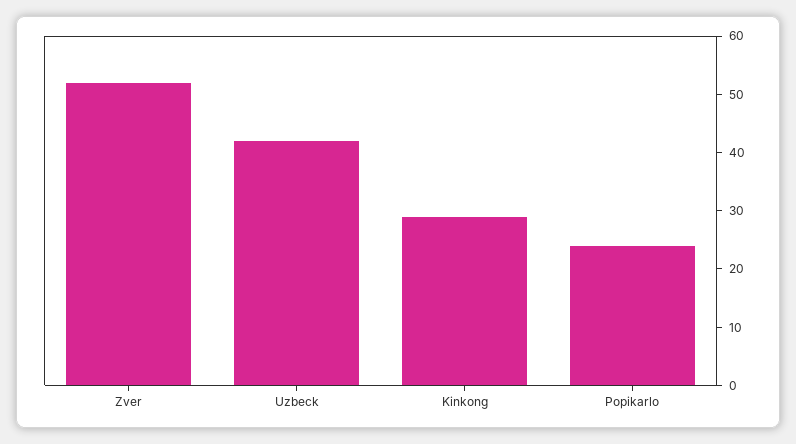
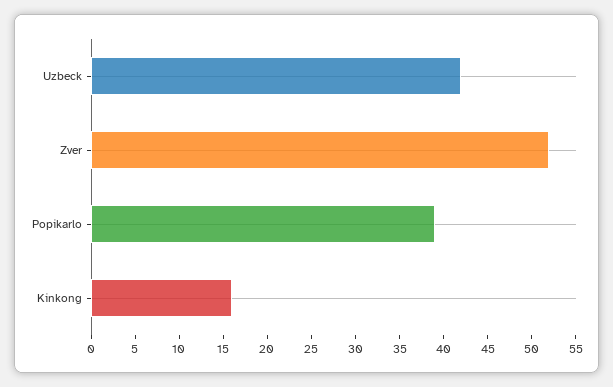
Kinkong: 30 -> 16
Popikarlo: 25 -> 39

